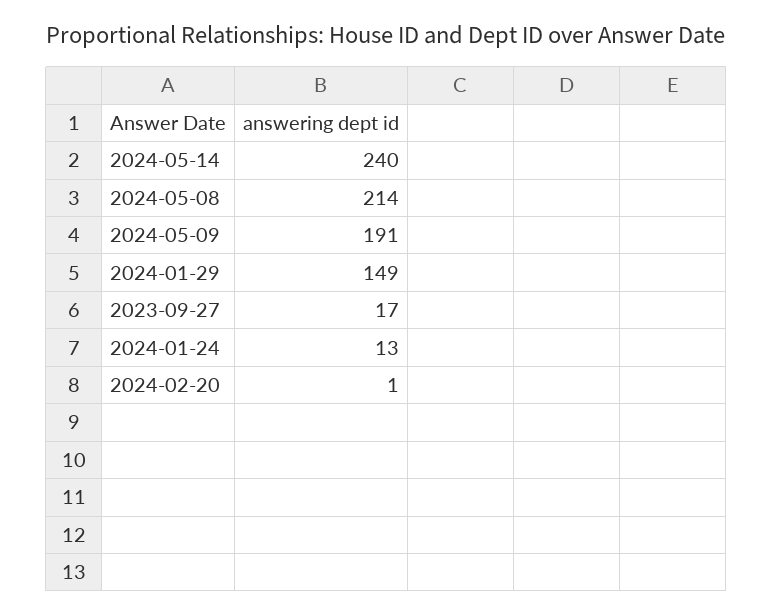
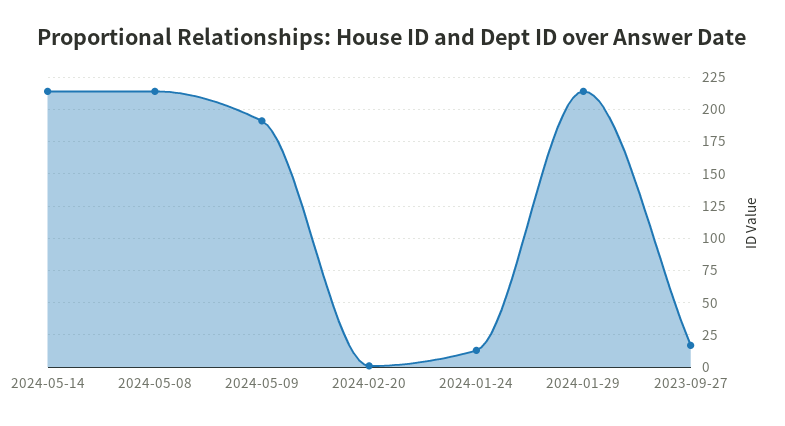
2024-05-14: 240 -> 215
2024-01-29: 149 -> 215

